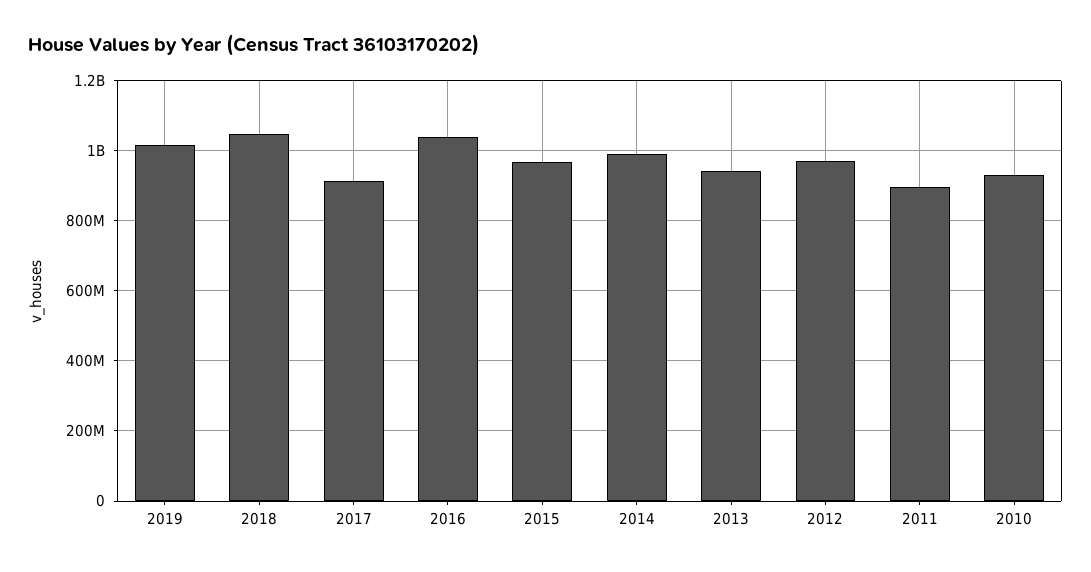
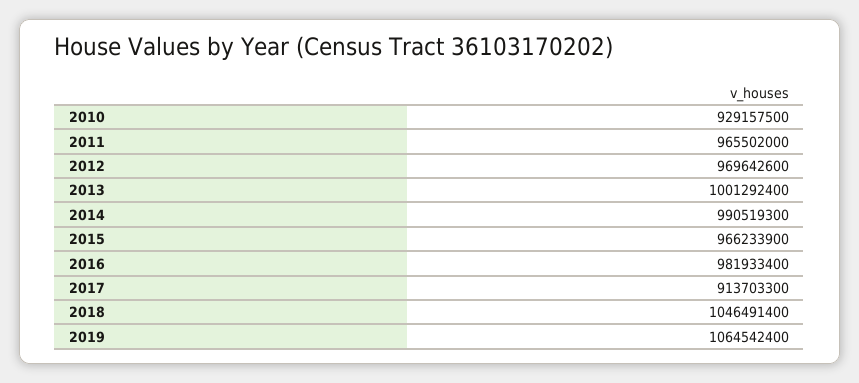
2019: 1020000000 -> 1064542400
2016: 1040000000 -> 981933400
2013: 940000000 -> 1001292400
2011: 900000000 -> 965502000

